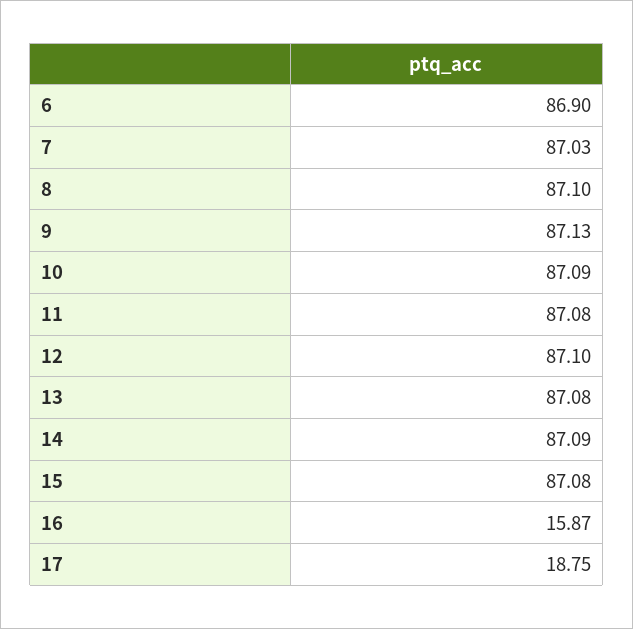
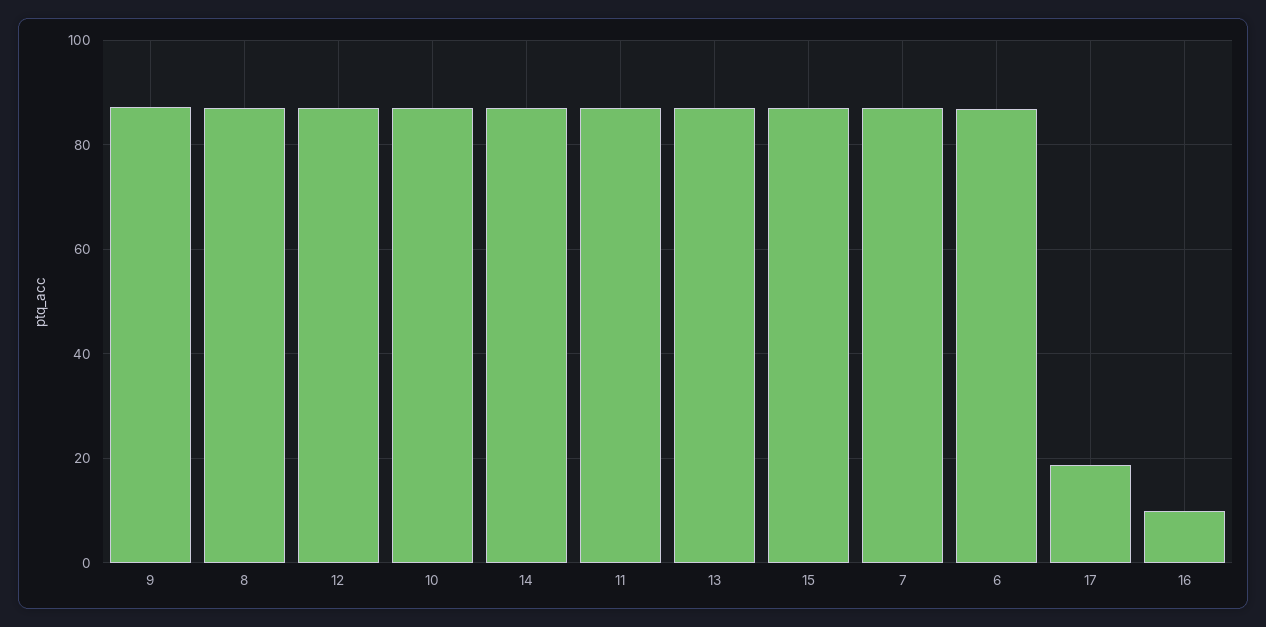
16: 15.87 -> 10

